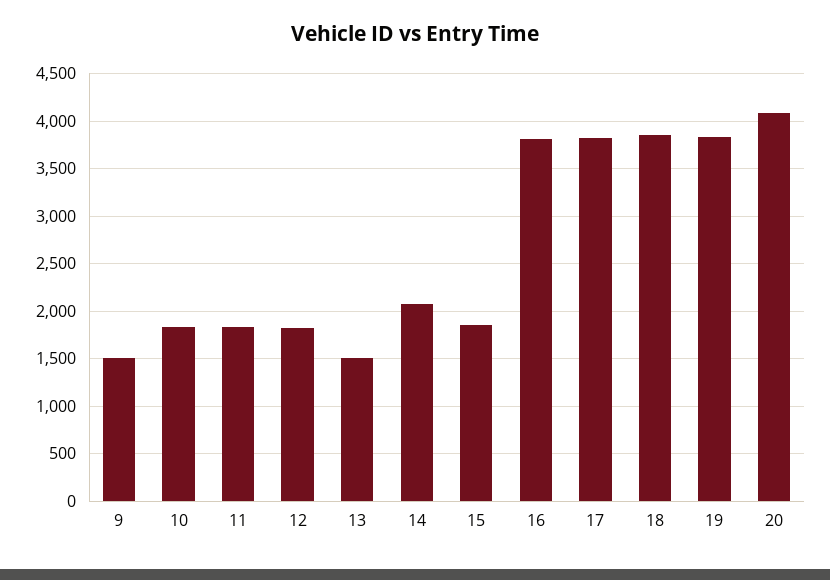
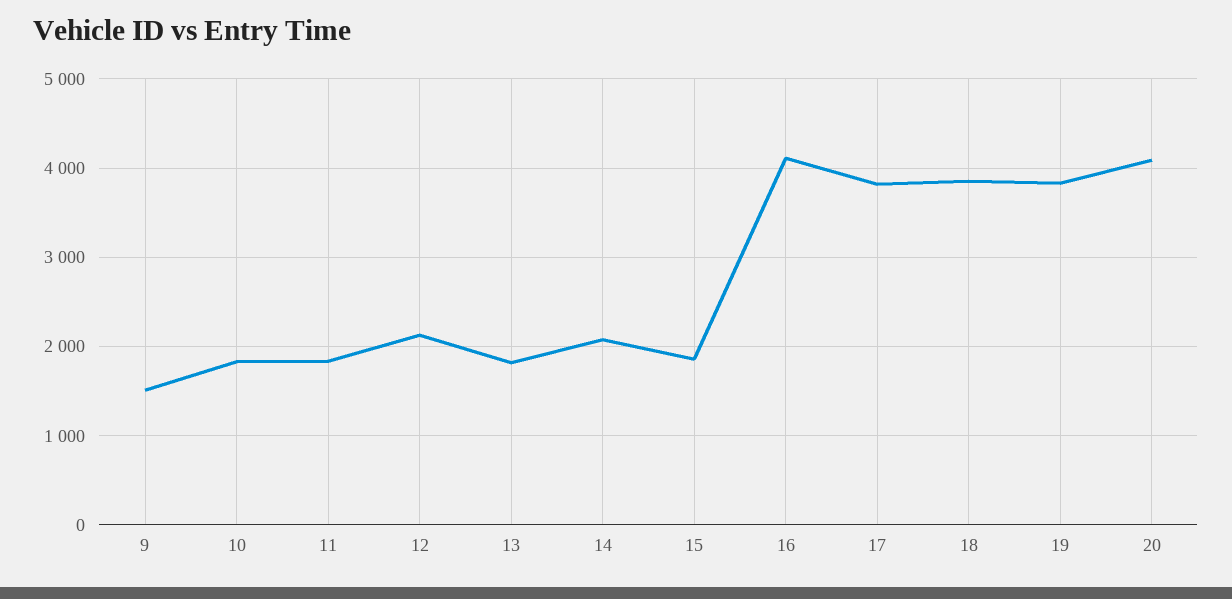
12: 1800 -> 2100
13: 1500 -> 1800
16: 3800 -> 4100

